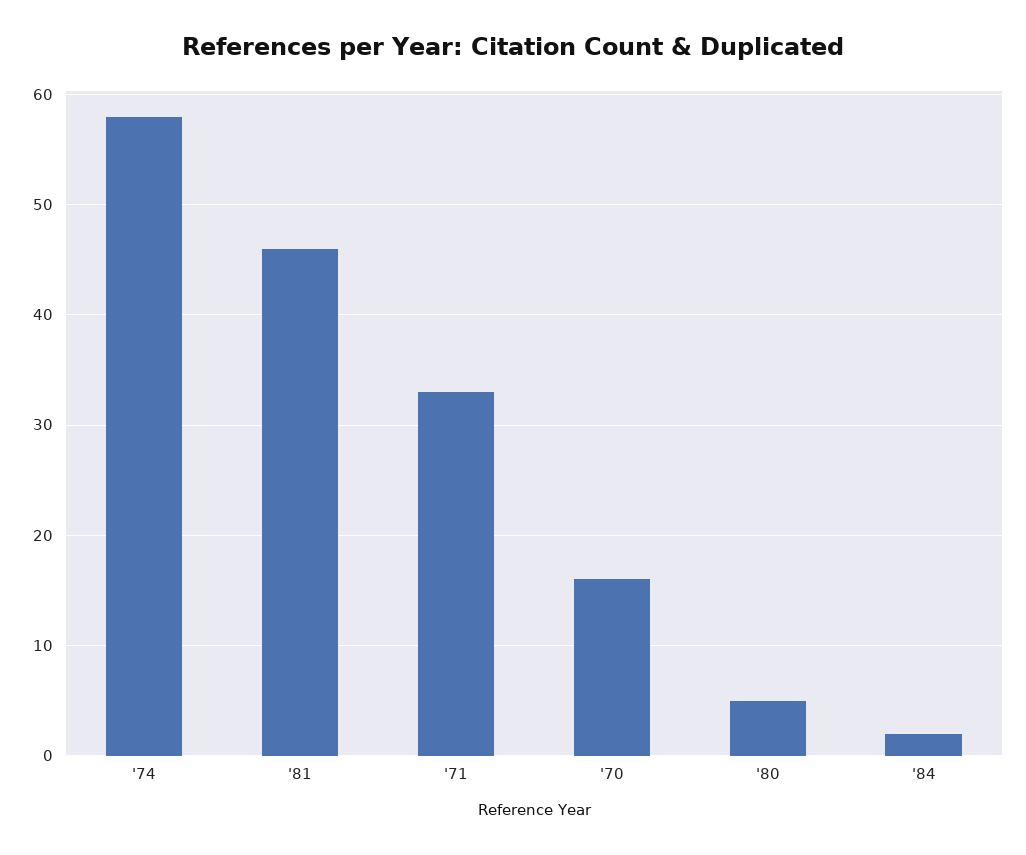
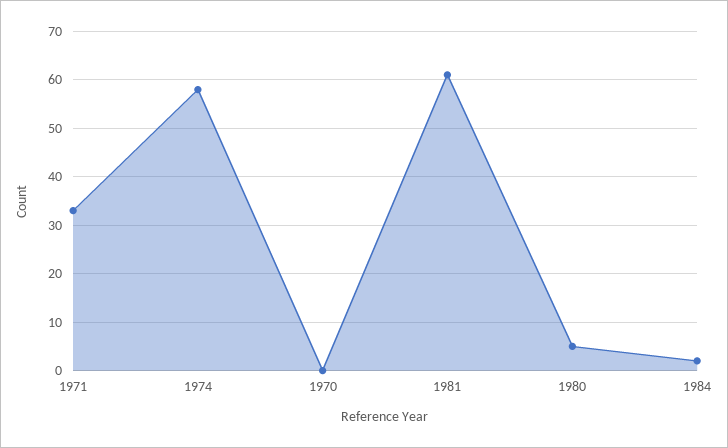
'81: 46 -> 60
'70: 16 -> 0

